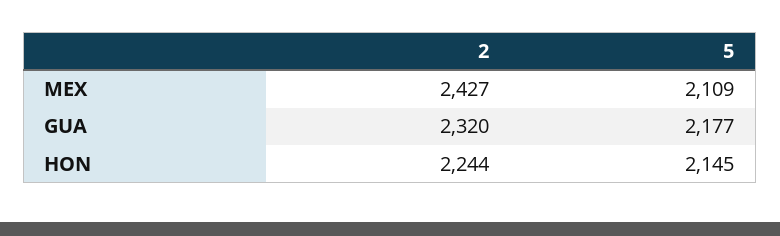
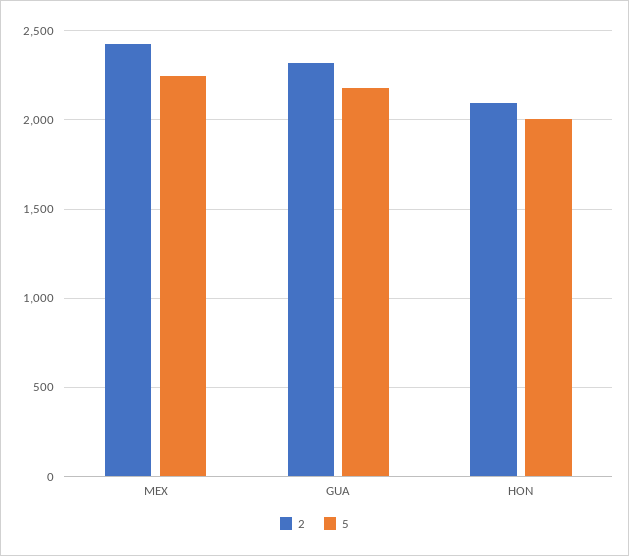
5, MEX: 2109 -> 2250
2, HON: 2244 -> 2100
5, HON: 2145 -> 2000

